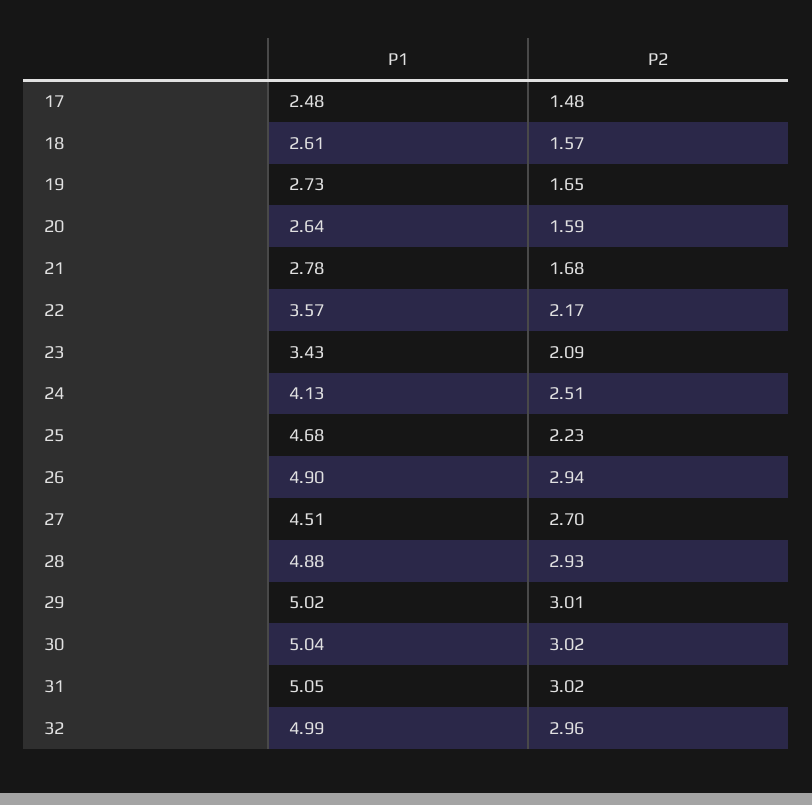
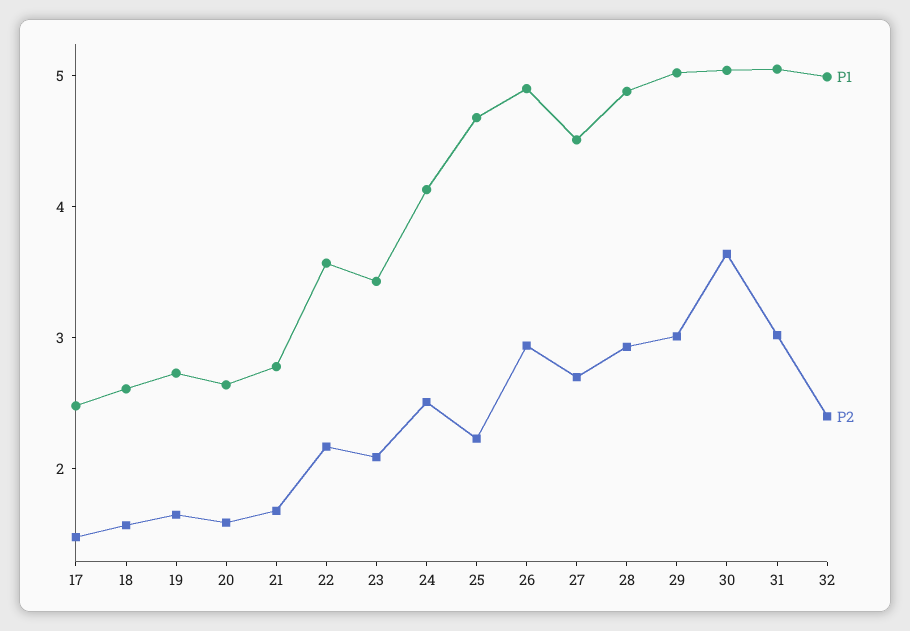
P2, 30: 3.02 -> 3.6
P2, 32: 2.96 -> 2.4

